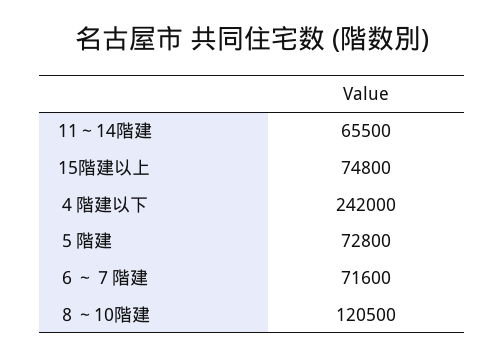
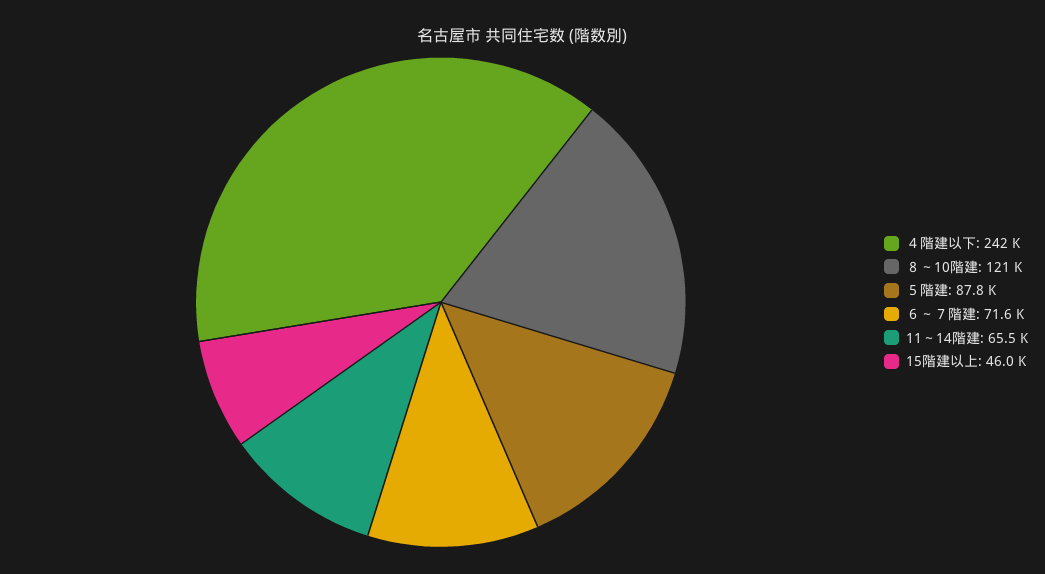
15階建以上: 74800 -> 46000
５階建: 72800 -> 87800

